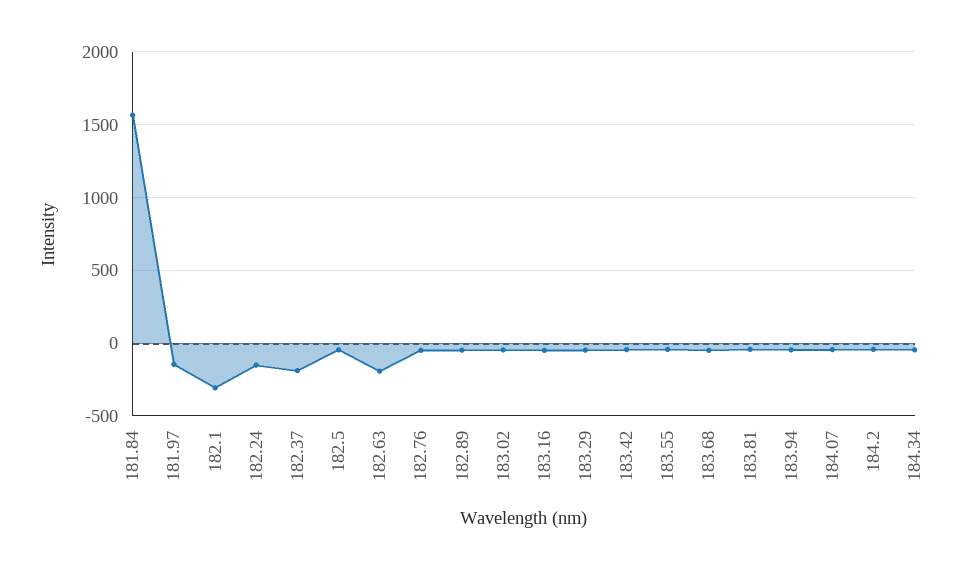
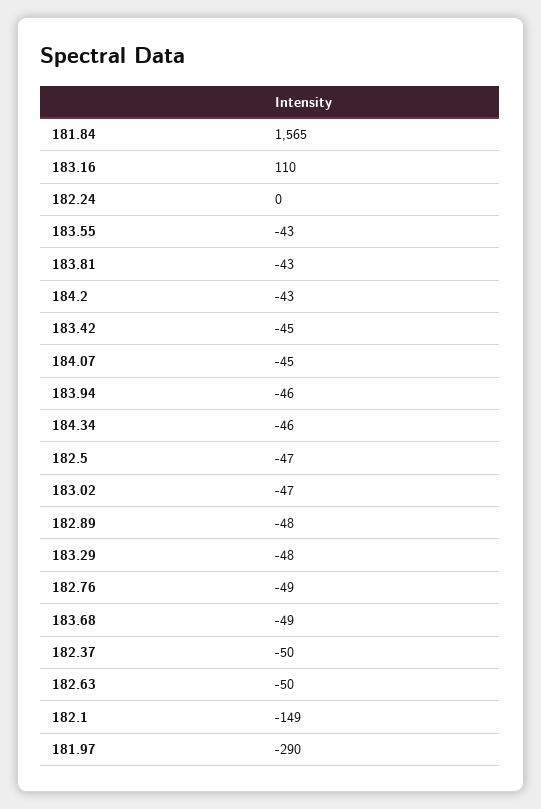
181.97: -150 -> -290
182.1: -300 -> -149
182.24: -150 -> 0
182.37: -200 -> -50
182.63: -200 -> -50
183.16: -50 -> 110

